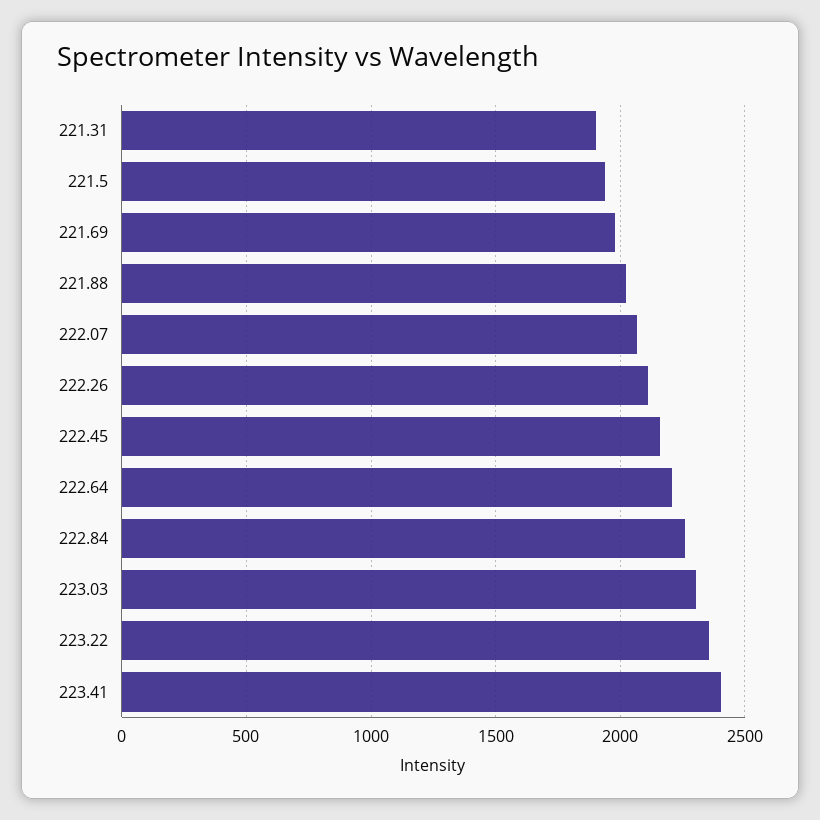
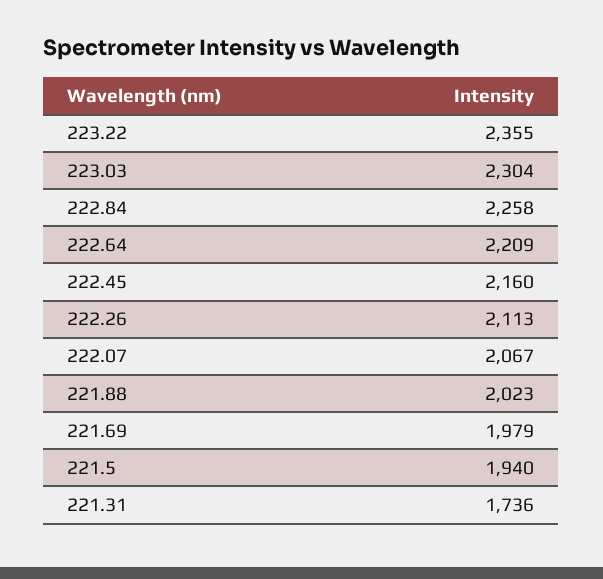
221.31: 1900 -> 1736
223.41: 2400 -> none

